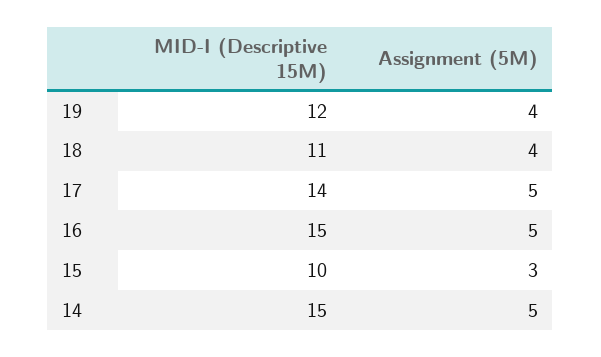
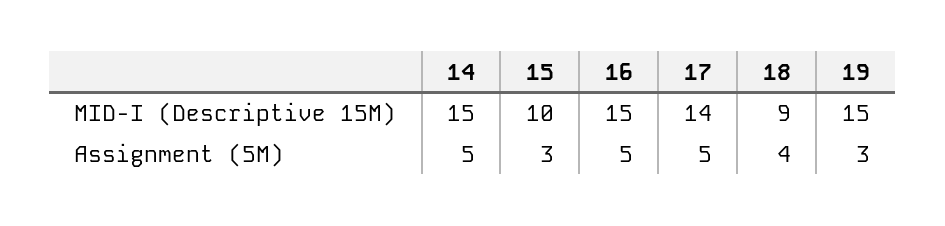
MID-I (Descriptive 15M), 19: 12 -> 15
Assignment (5M), 19: 4 -> 3
MID-I (Descriptive 15M), 18: 11 -> 9

